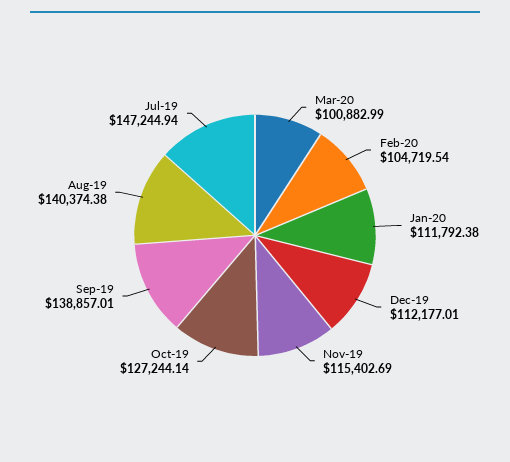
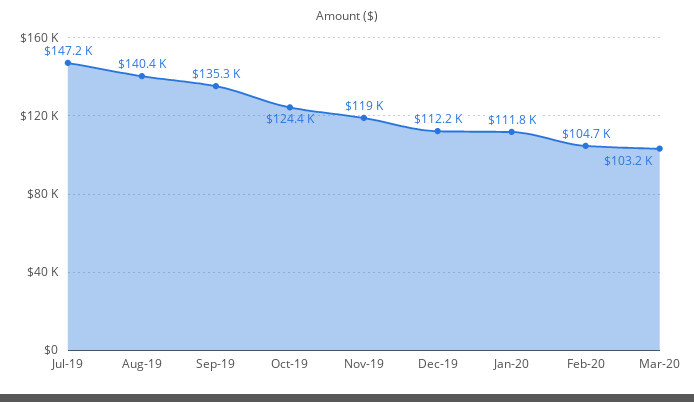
Mar-20: 100882.99 -> 103200
Nov-19: 115402.69 -> 119000
Oct-19: 127244.14 -> 124400
Sep-19: 138857.01 -> 135300

